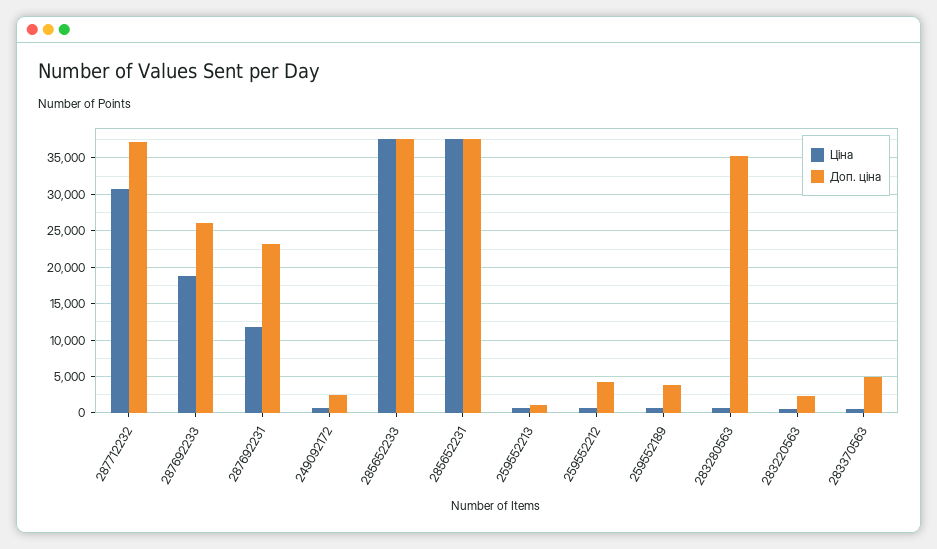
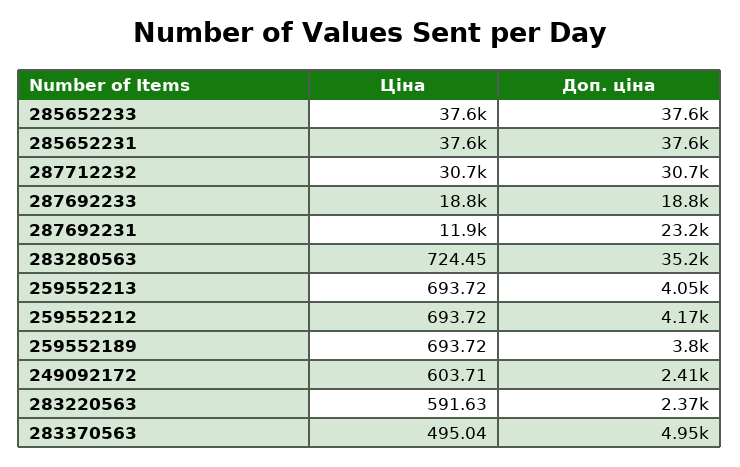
Доп. ціна, 287712232: 37000 -> 30700
Доп. ціна, 287692233: 26000 -> 18800
Доп. ціна, 259552213: 1000 -> 4050

